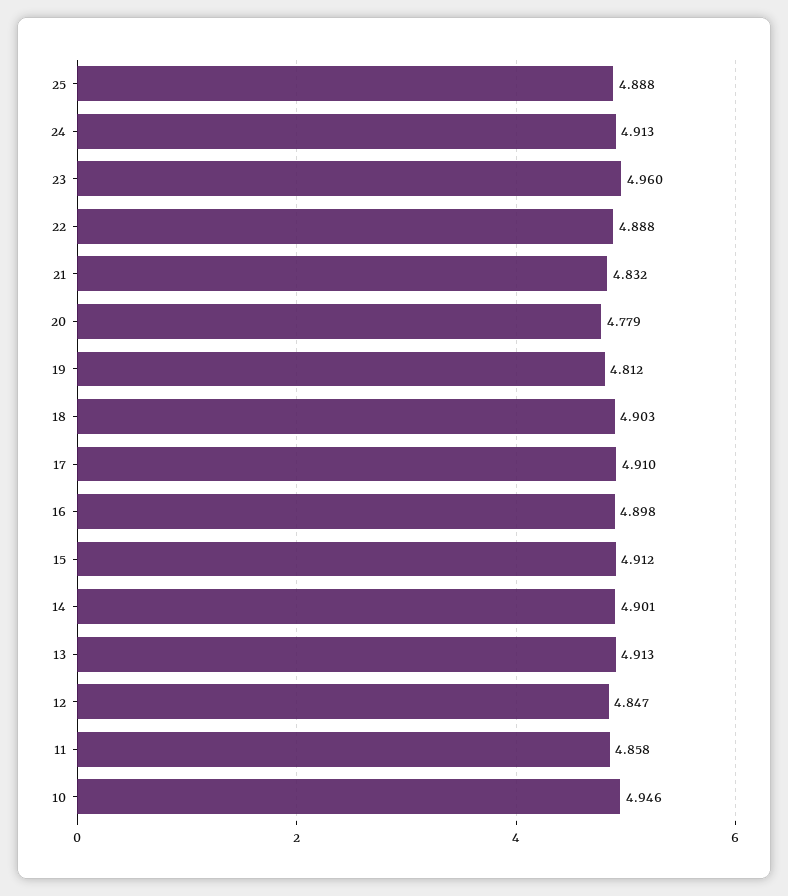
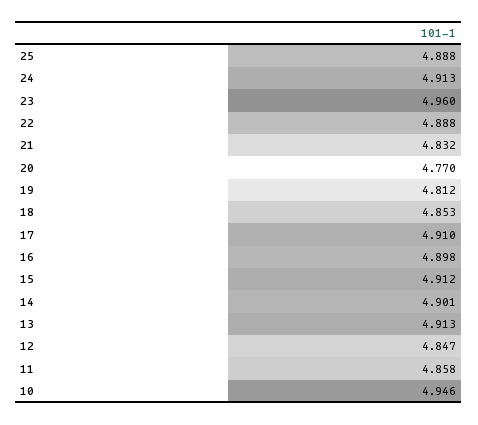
20: 4.779 -> 4.77
18: 4.903 -> 4.853

